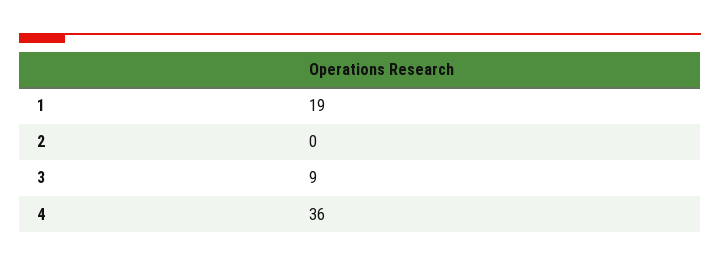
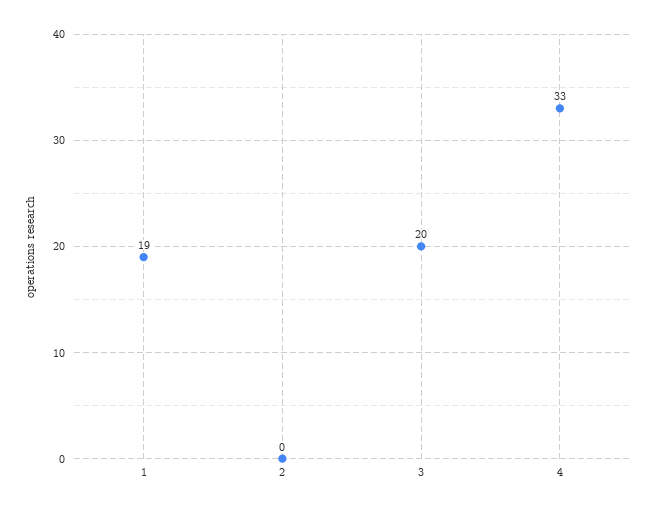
3: 9 -> 20
4: 36 -> 33

